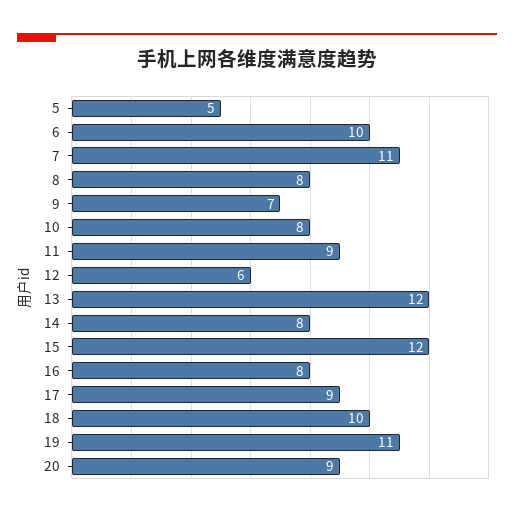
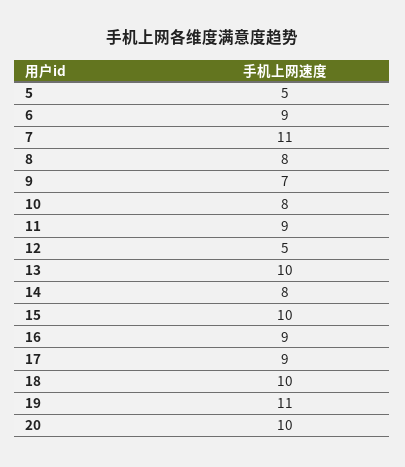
6: 10 -> 9
12: 6 -> 5
13: 12 -> 10
15: 12 -> 10
16: 8 -> 9
20: 9 -> 10

